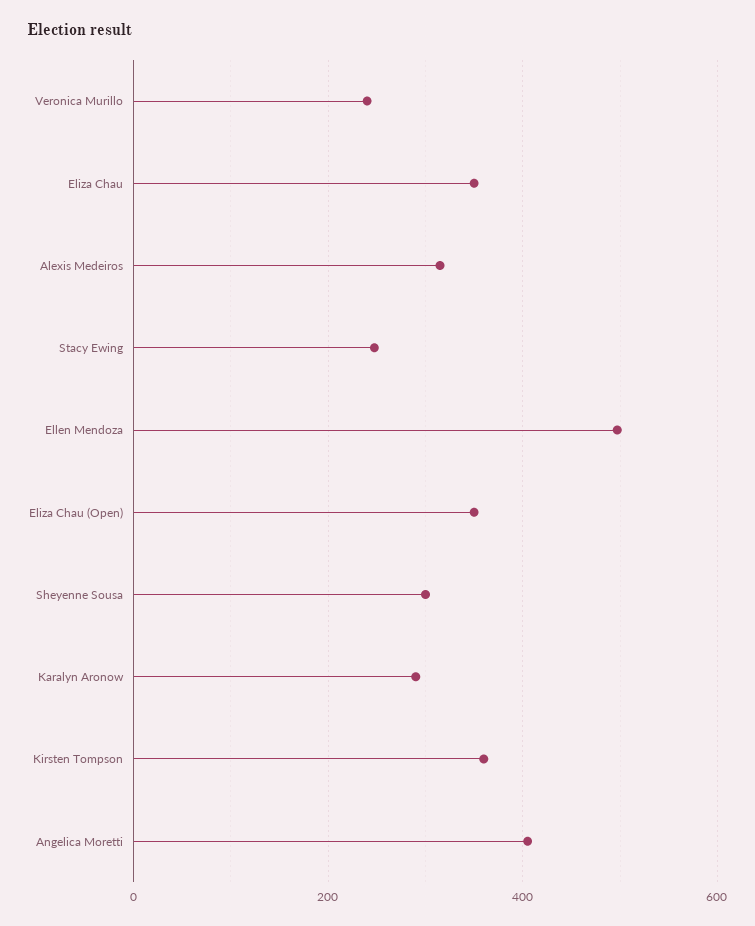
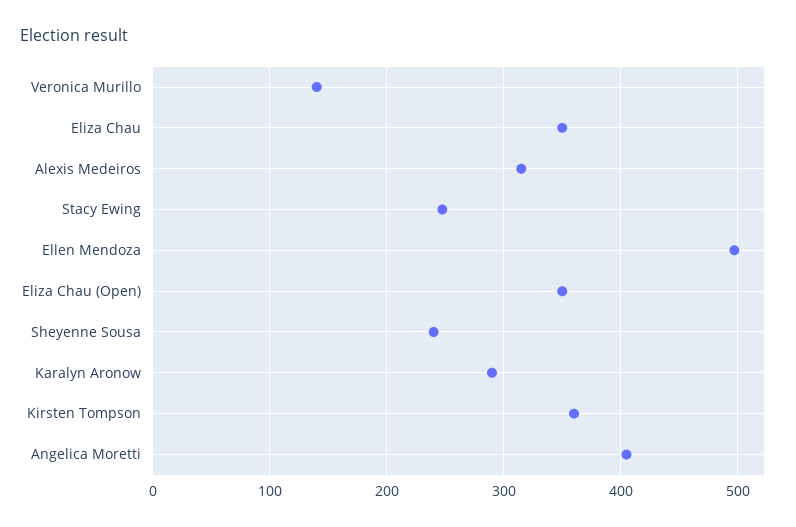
Veronica Murillo: 240 -> 140
Sheyenne Sousa: 300 -> 240

